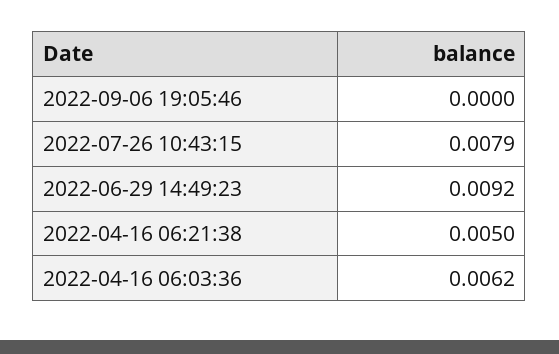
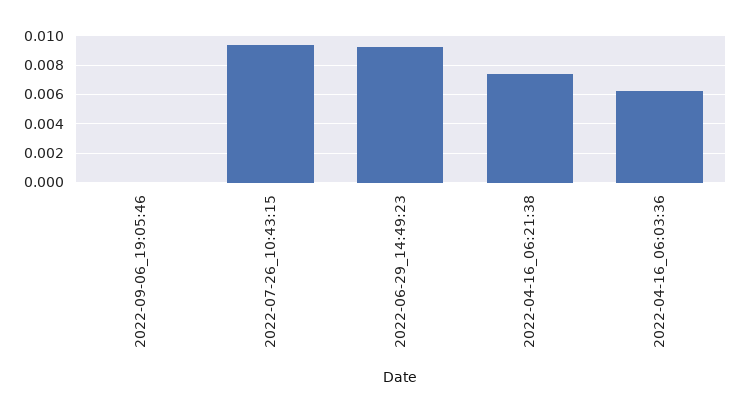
2022-07-26 10:43:15: 0.0079 -> 0.0095
2022-04-16 06:21:38: 0.005 -> 0.0075

